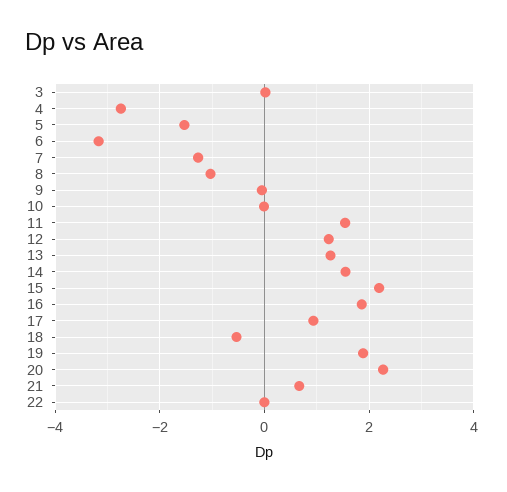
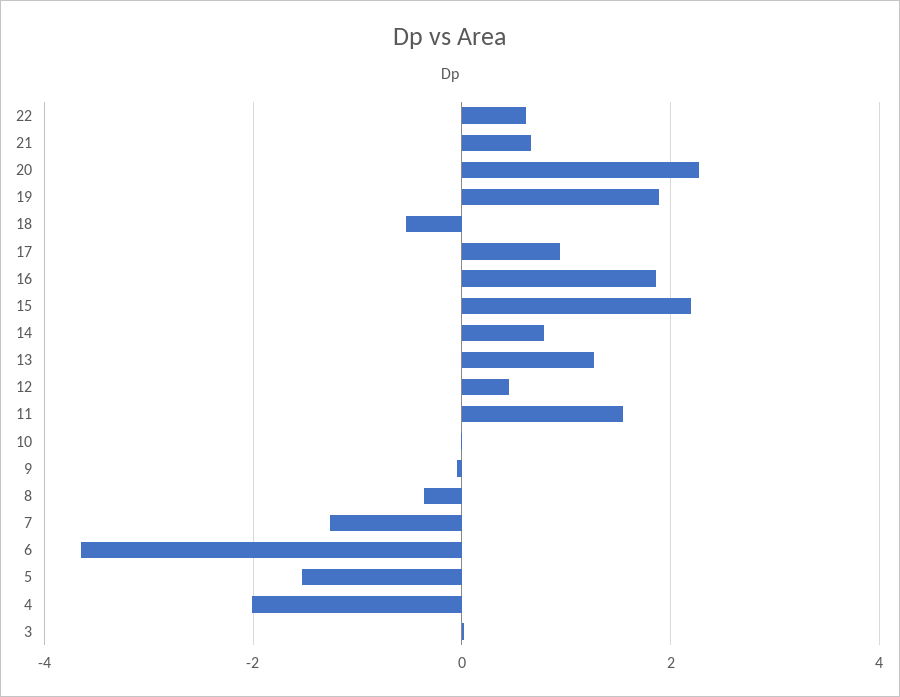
4: -2.8 -> -2
6: -3.2 -> -3.6
8: -1 -> -0.4
12: 1.2 -> 0.4
14: 1.6 -> 0.8
22: 0 -> 0.6

